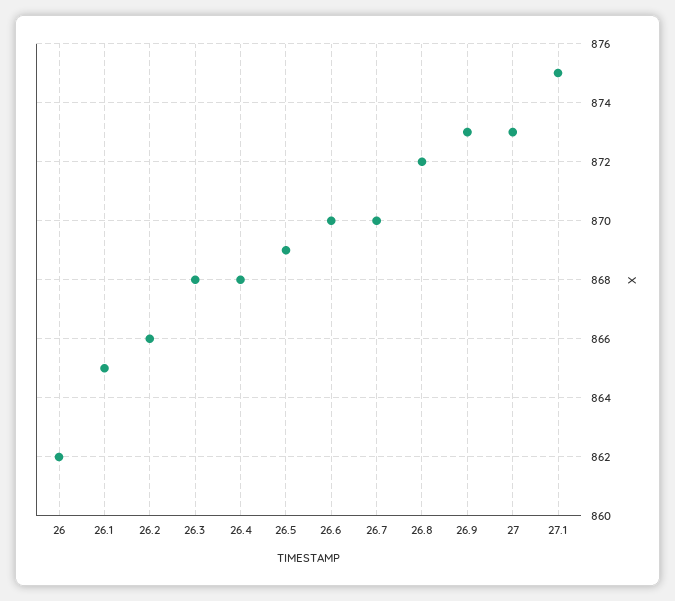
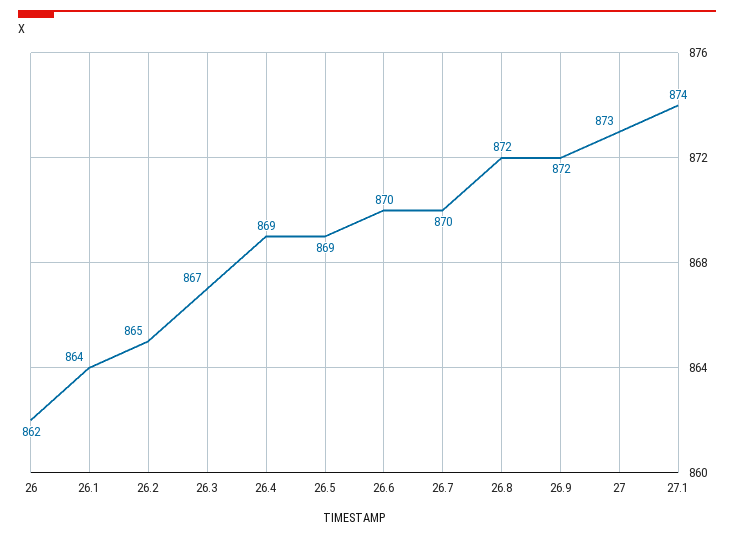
26.1: 865 -> 864
26.2: 866 -> 865
26.3: 868 -> 867
26.4: 868 -> 869
26.9: 873 -> 872
27.1: 875 -> 874

